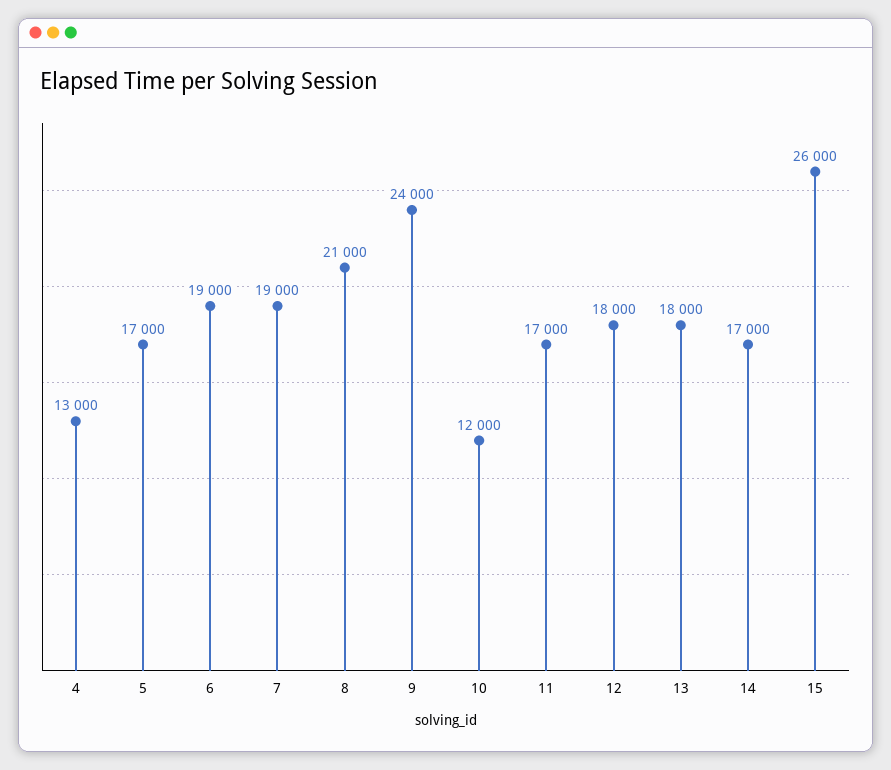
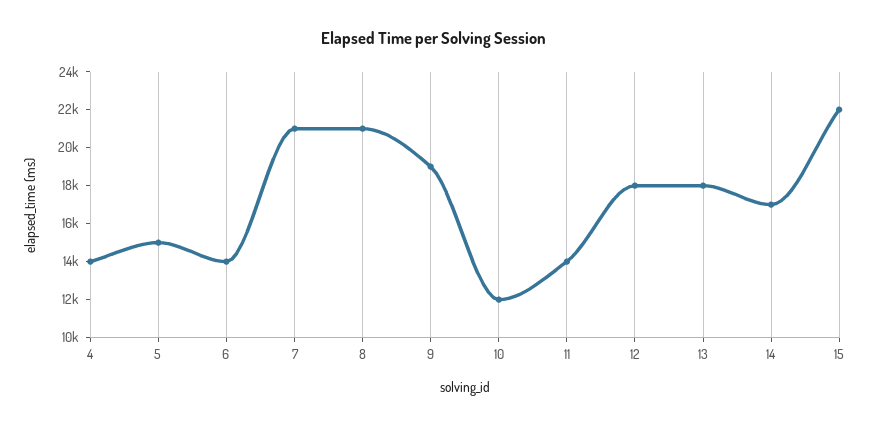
4: 13000 -> 14000
5: 17000 -> 15000
6: 19000 -> 14000
7: 19000 -> 21000
9: 24000 -> 19000
11: 17000 -> 14000
15: 26000 -> 22000

